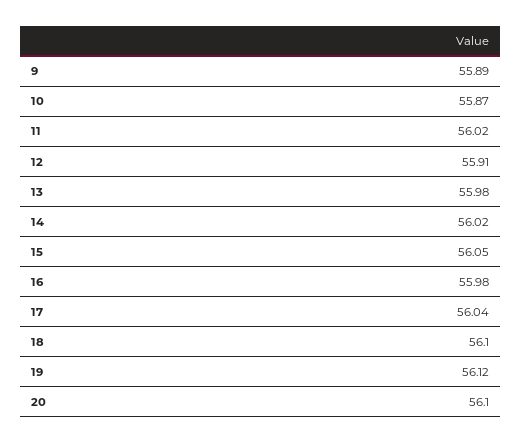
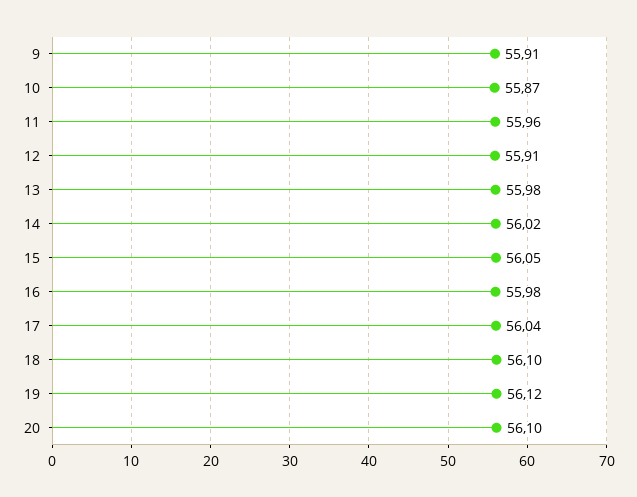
9: 55.89 -> 55.91
11: 56.02 -> 55.96

